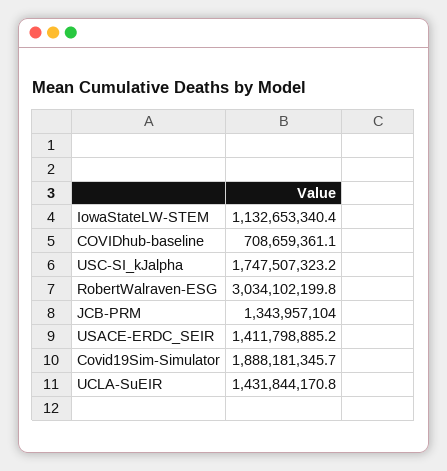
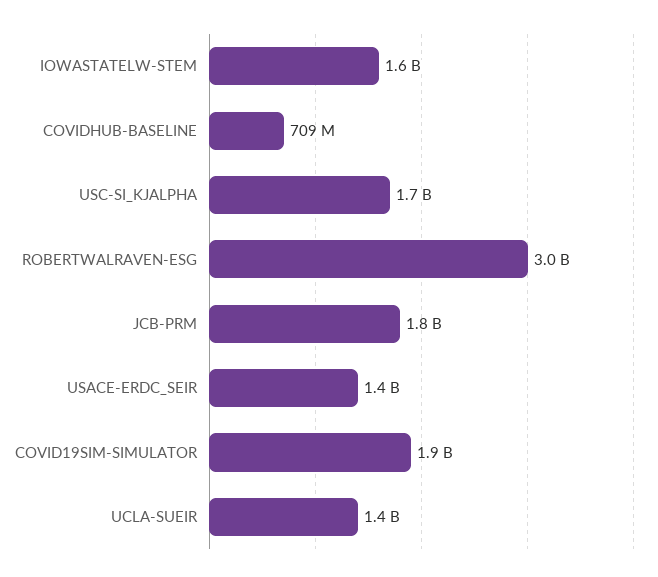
IowaStateLW-STEM: 1132653340.4 -> 1600000000
JCB-PRM: 1343957104 -> 1800000000

